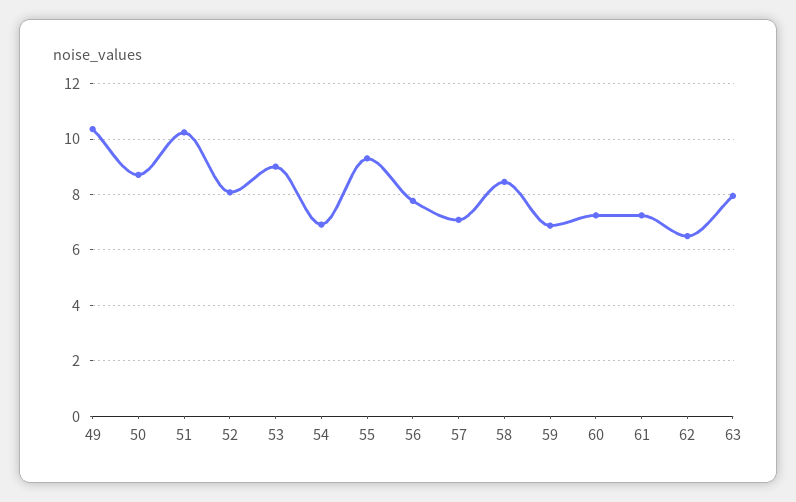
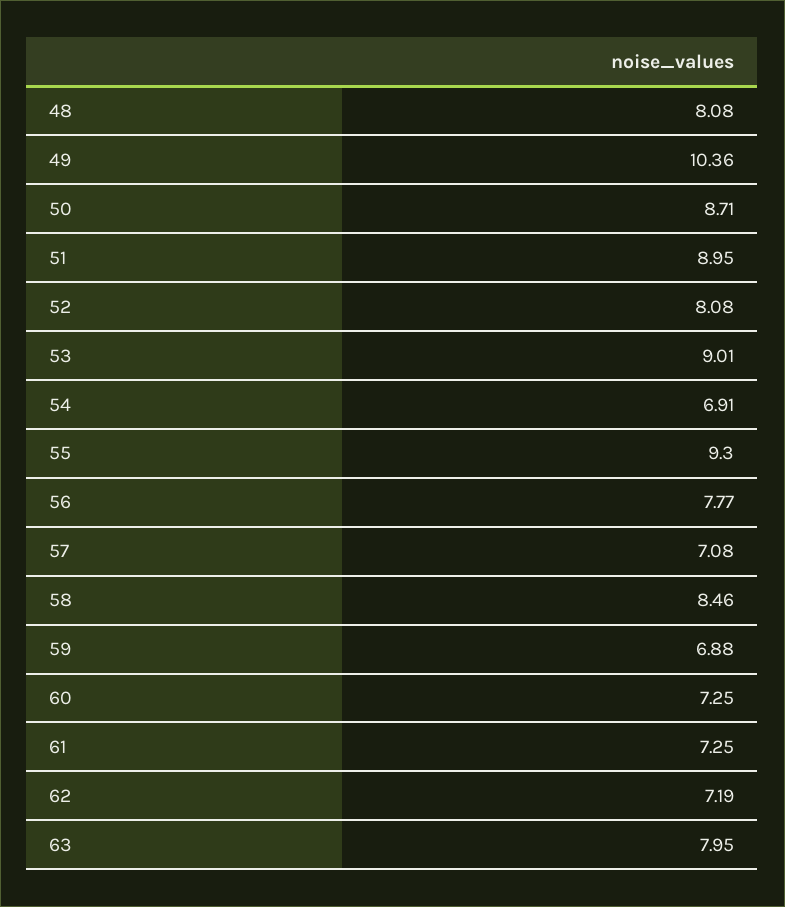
51: 10.25 -> 8.95
62: 6.5 -> 7.19
48: none -> 8.08

